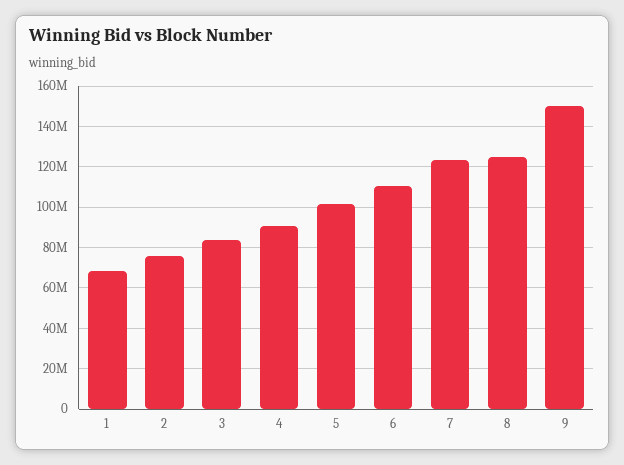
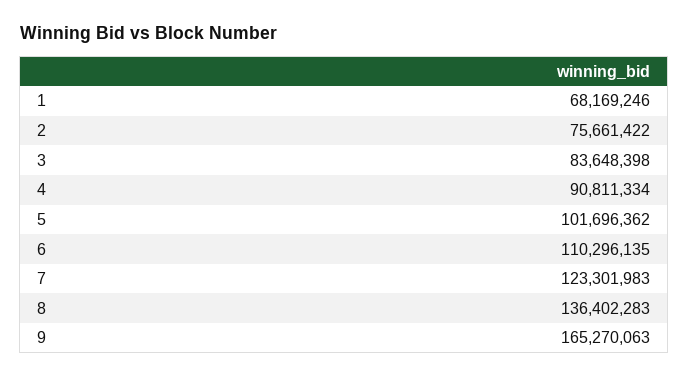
8: 125000000 -> 136402283
9: 150000000 -> 165270063

